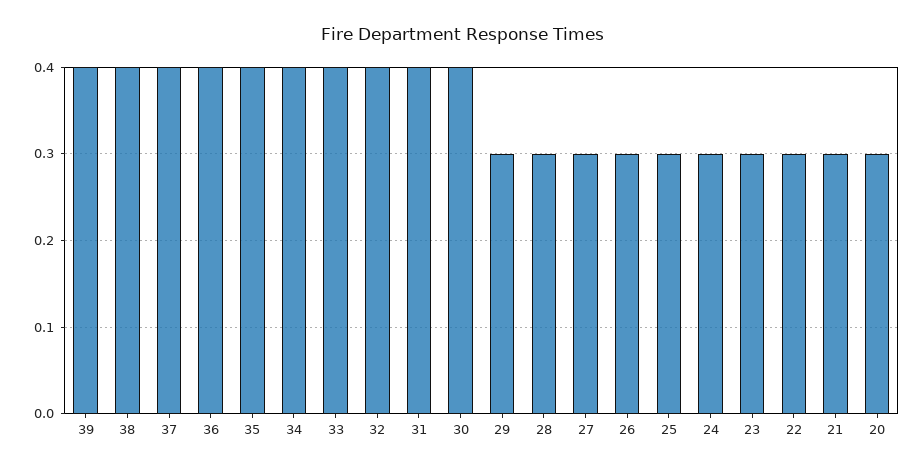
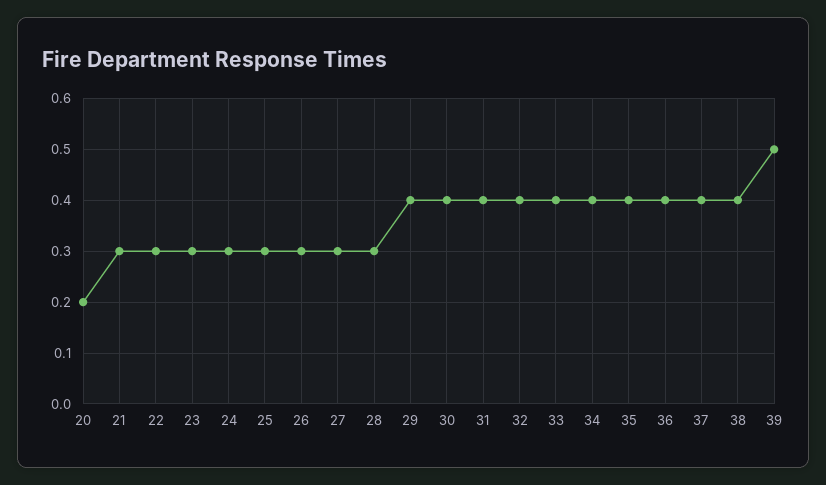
39: 0.4 -> 0.5
29: 0.3 -> 0.4
20: 0.3 -> 0.2

